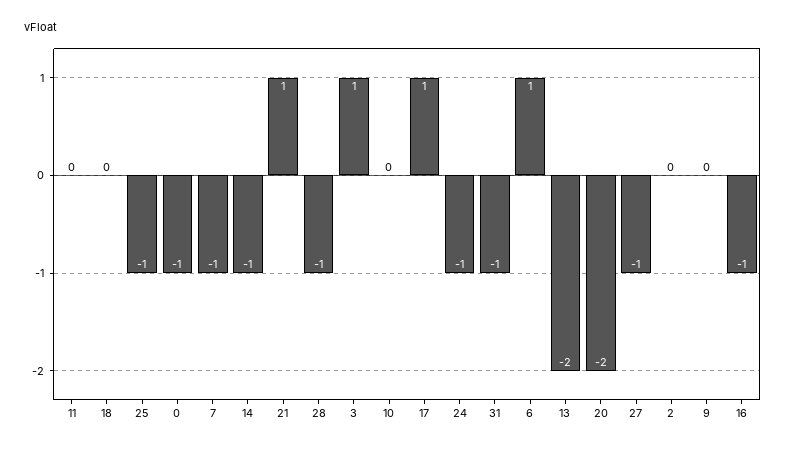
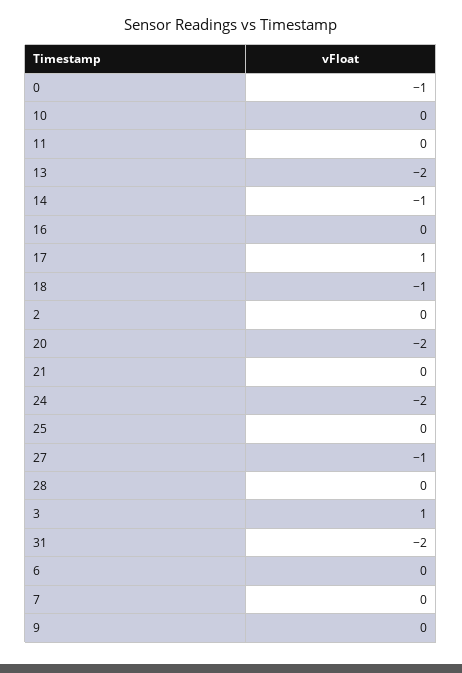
18: 0 -> -1
25: -1 -> 0
7: -1 -> 0
21: 1 -> 0
28: -1 -> 0
24: -1 -> -2
31: -1 -> -2
6: 1 -> 0
16: -1 -> 0

